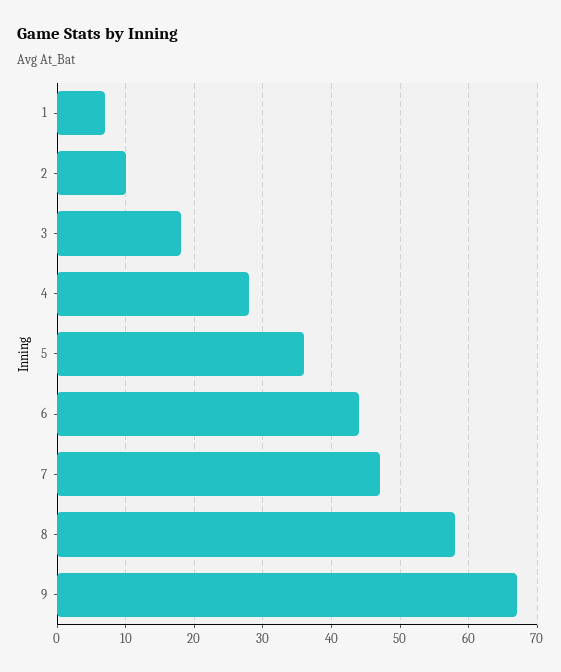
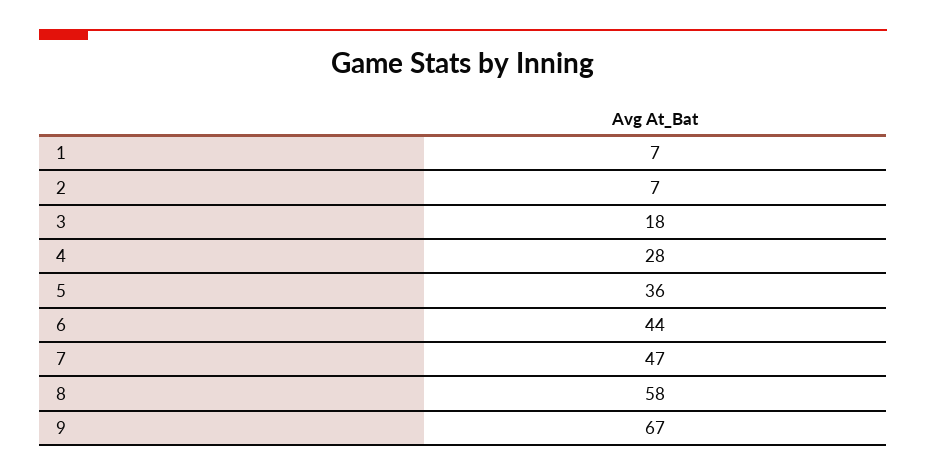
2: 10 -> 7

